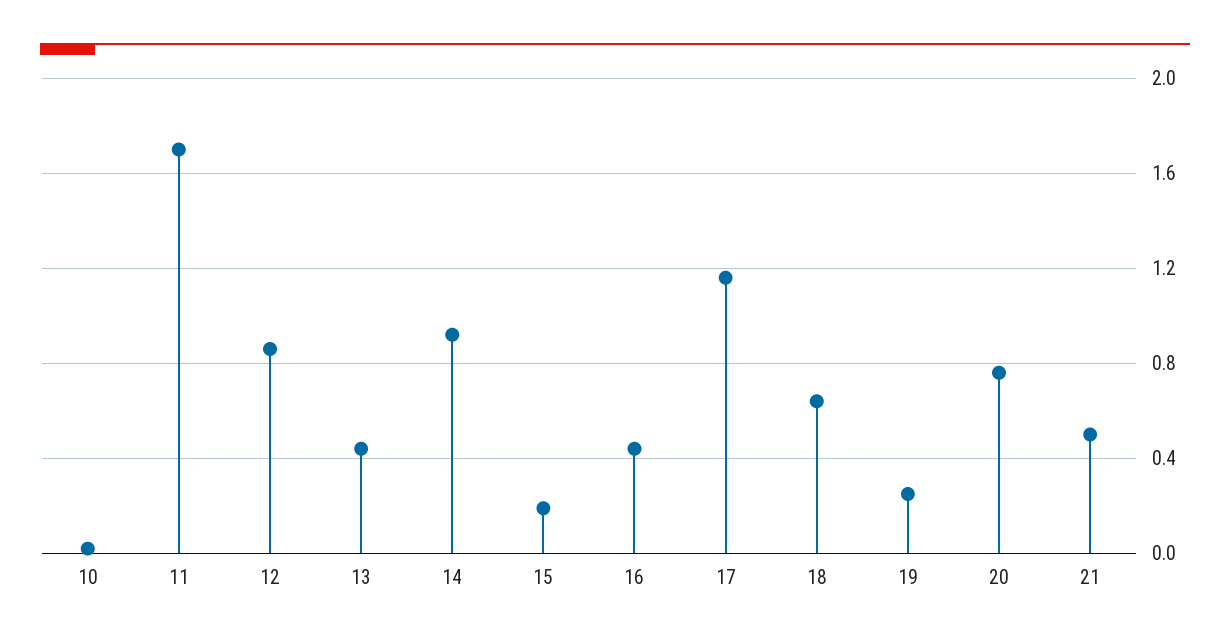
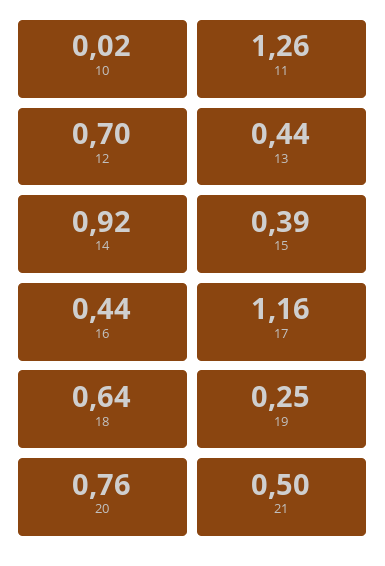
11: 1.7 -> 1.26
12: 0.85 -> 0.7
15: 0.2 -> 0.39

